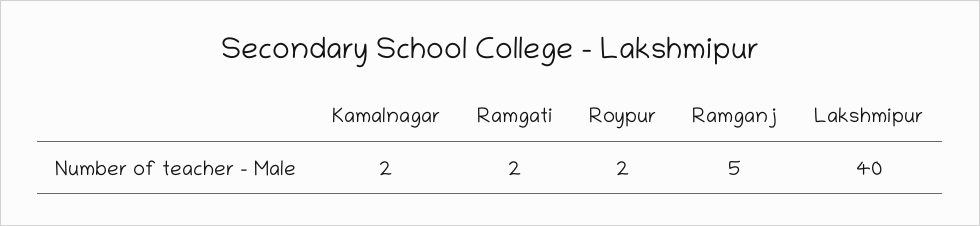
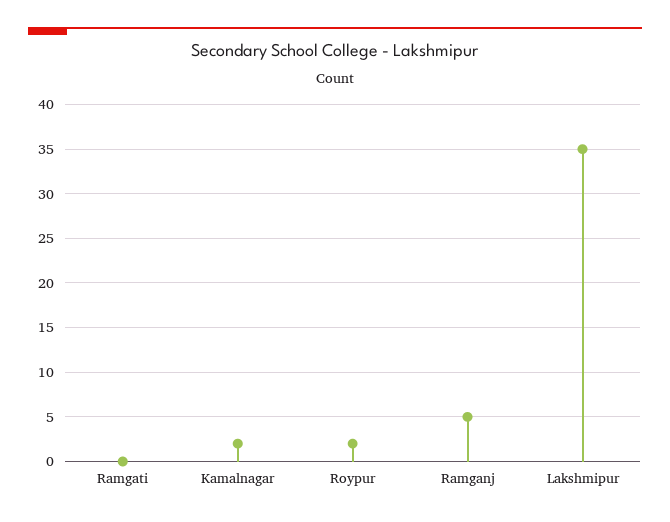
Ramgati: 2 -> 0
Lakshmipur: 40 -> 35

